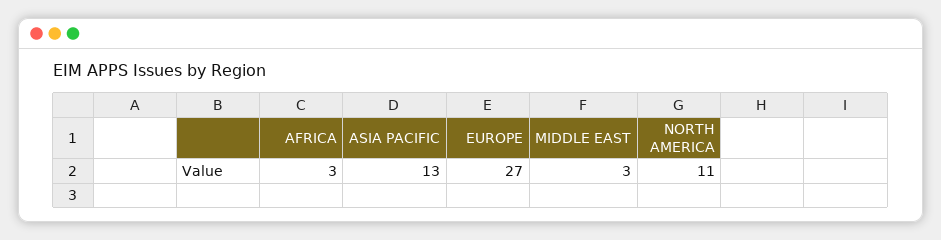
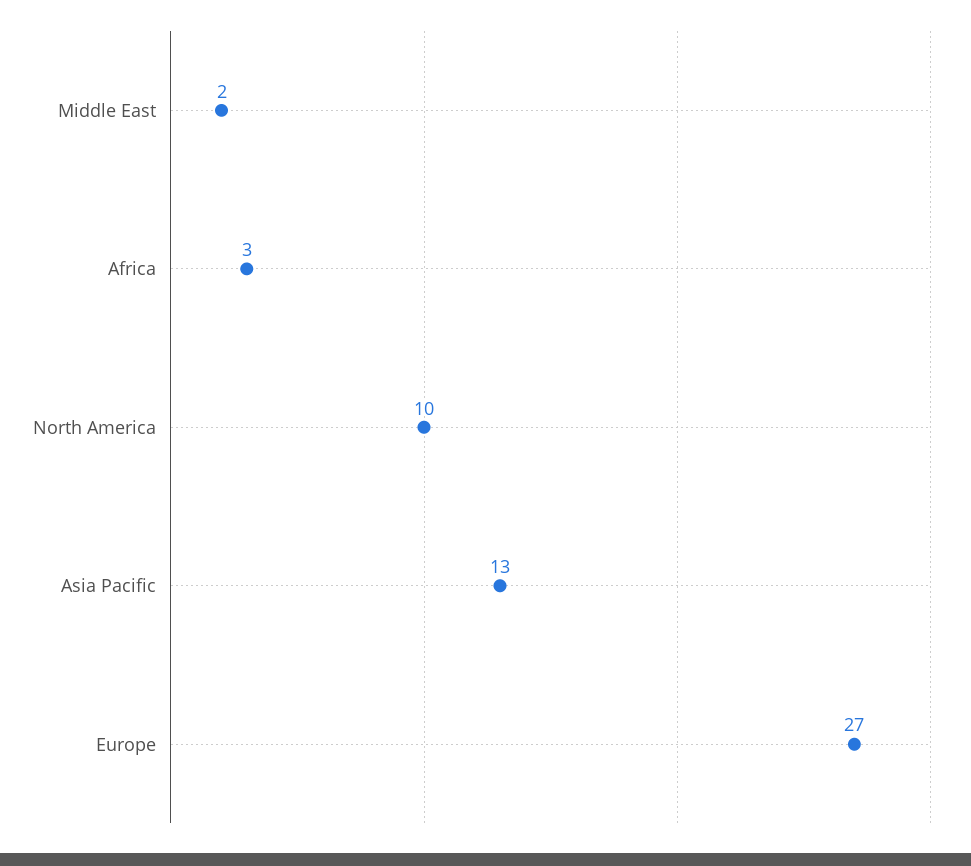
MIDDLE EAST: 3 -> 2
NORTH AMERICA: 11 -> 10

